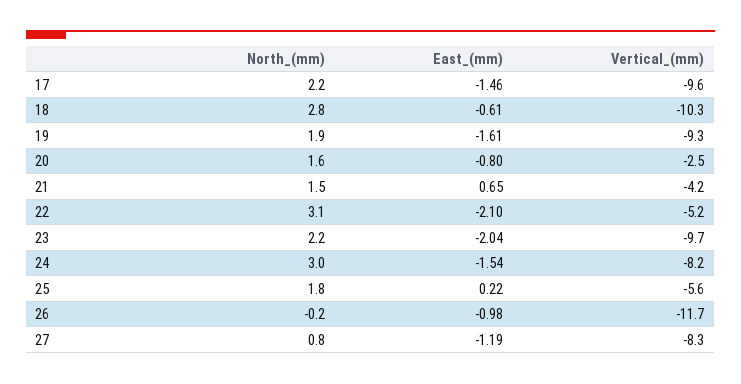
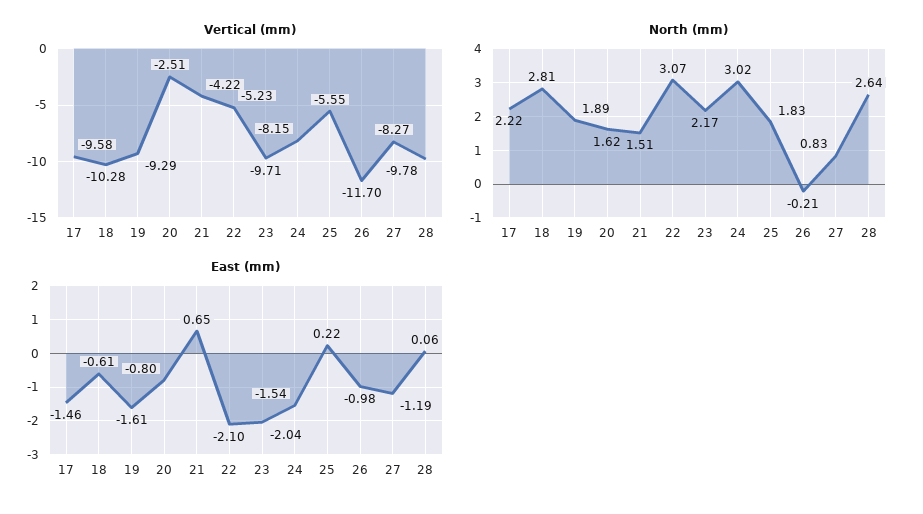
Vertical_(mm), 28: none -> -9.78
North_(mm), 28: none -> 2.64
East_(mm), 28: none -> 0.06

